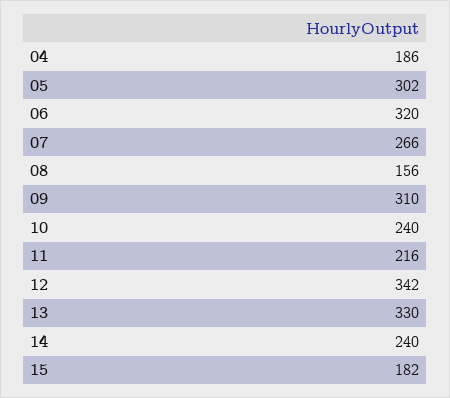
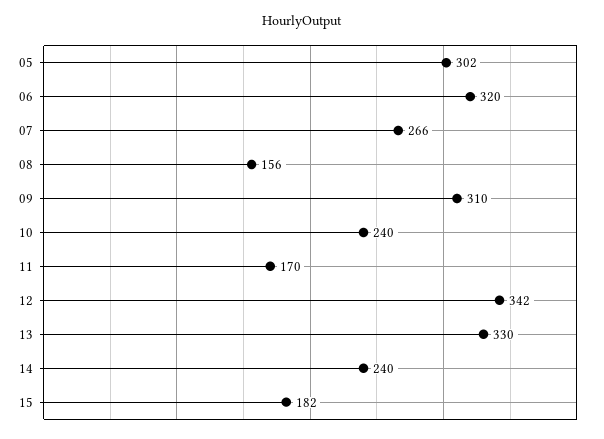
04: 186 -> none
11: 216 -> 170

